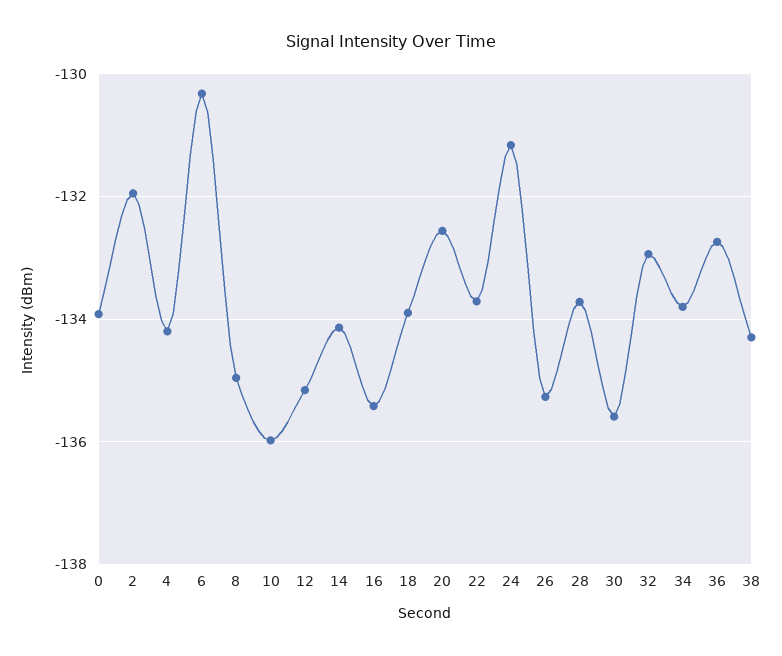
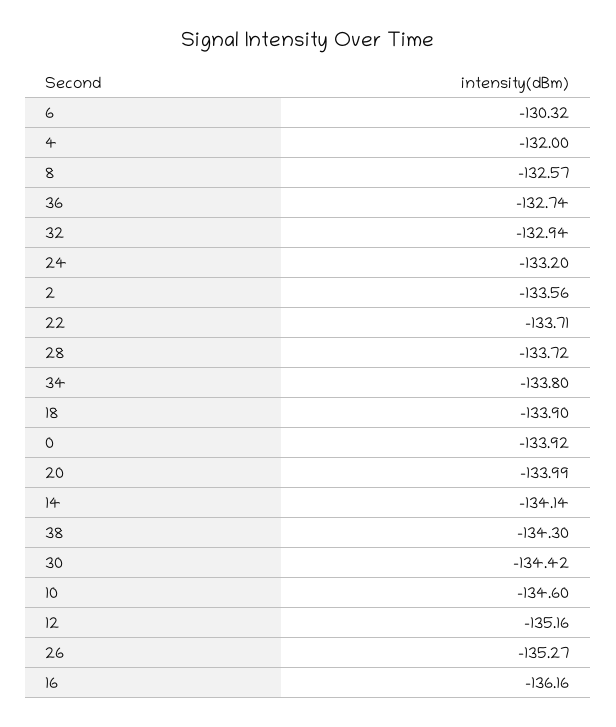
2: -132 -> -133.56
4: -134.2 -> -132
8: -135 -> -132.57
10: -136 -> -134.6
16: -135.4 -> -136.16
20: -132.6 -> -133.99
24: -131.2 -> -133.2
30: -135.6 -> -134.42

